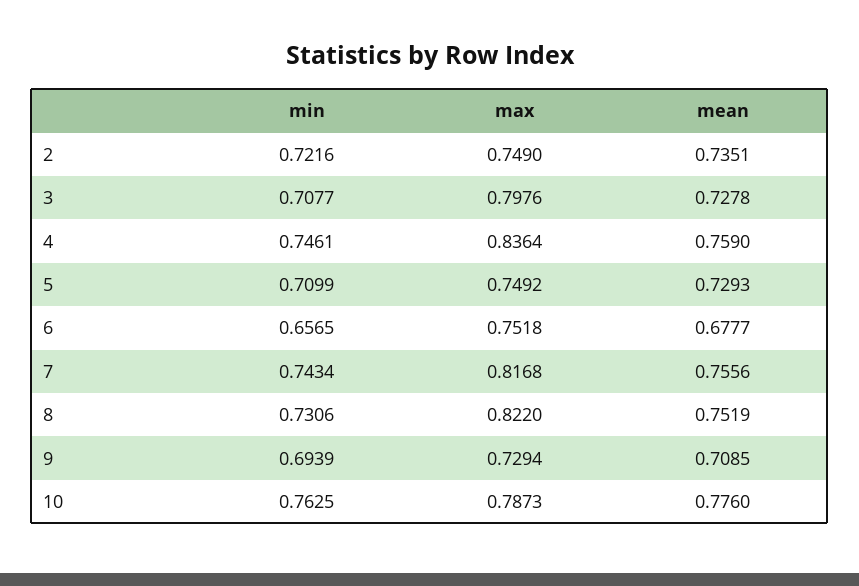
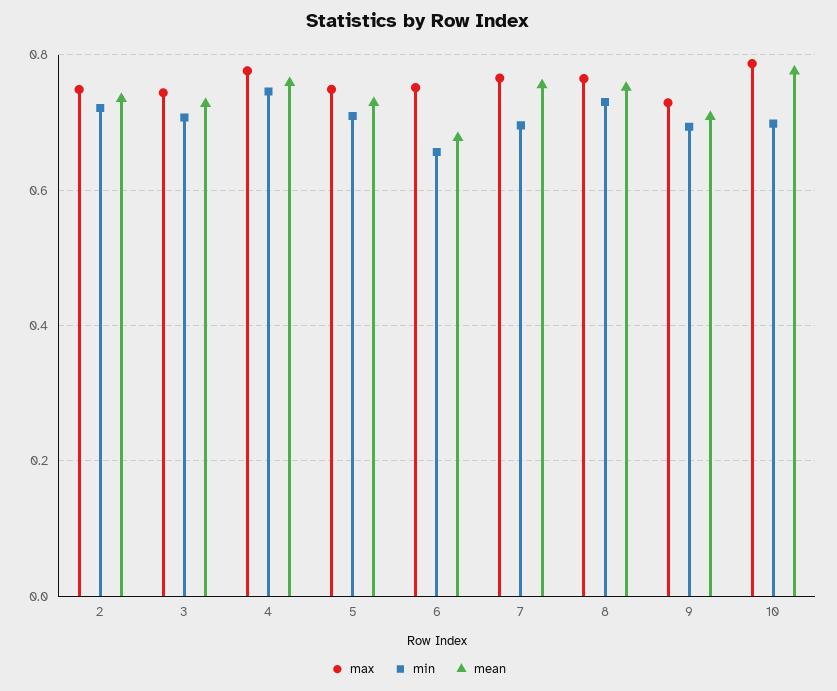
max, 3: 0.7976 -> 0.74
max, 4: 0.8364 -> 0.78
min, 7: 0.7434 -> 0.7
max, 7: 0.8168 -> 0.76
max, 8: 0.822 -> 0.76
min, 10: 0.7625 -> 0.7

